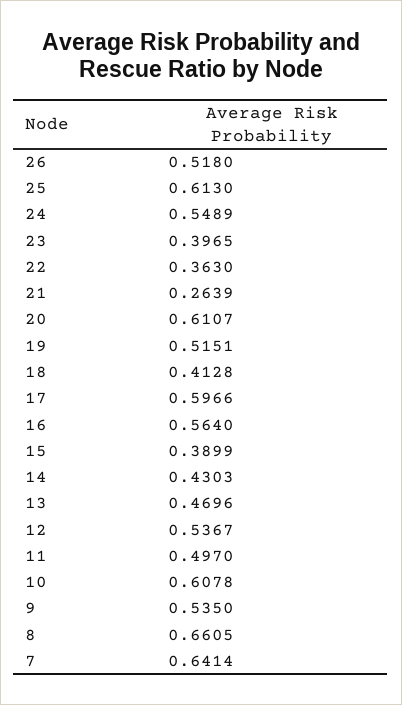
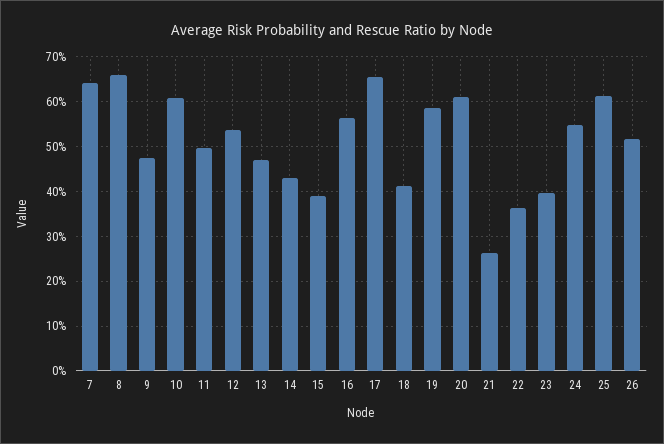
19: 0.5151 -> 0.58
17: 0.5966 -> 0.66
9: 0.535 -> 0.48

